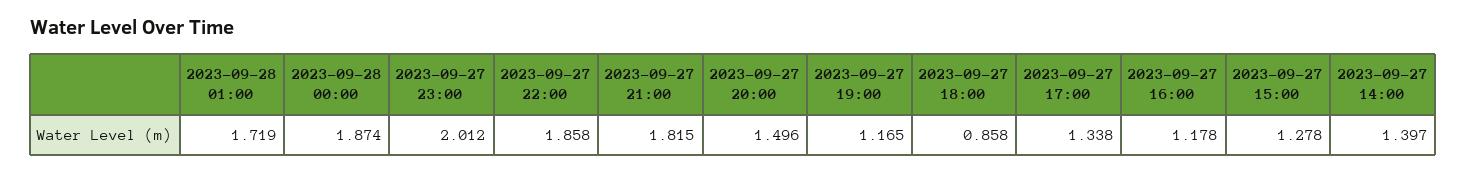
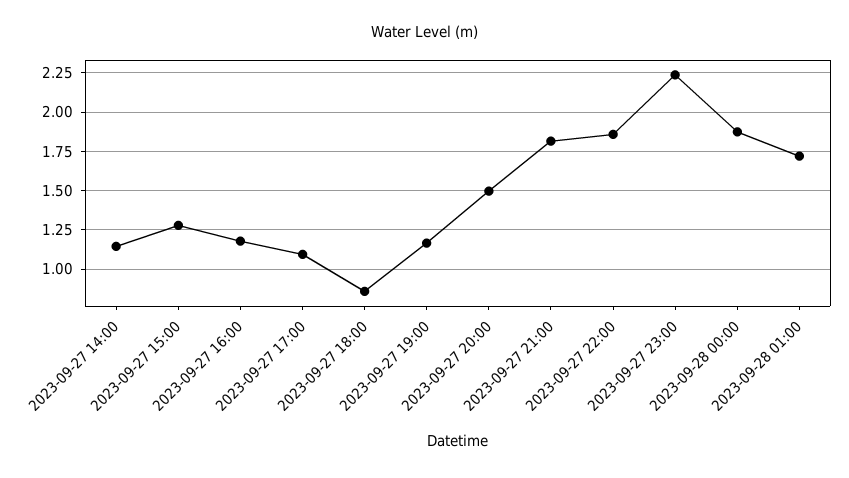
2023-09-27 23:00: 2.012 -> 2.25
2023-09-27 17:00: 1.338 -> 1.1
2023-09-27 14:00: 1.397 -> 1.15

